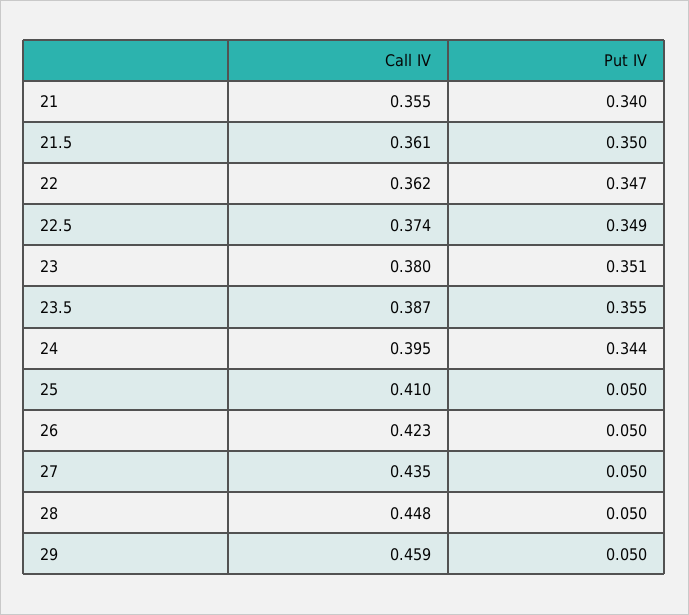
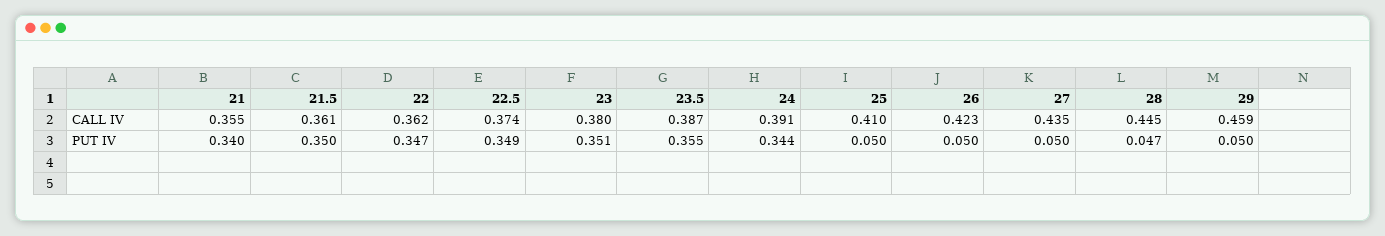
Call IV, 24: 0.395 -> 0.391
Call IV, 28: 0.448 -> 0.445
Put IV, 28: 0.05 -> 0.047

